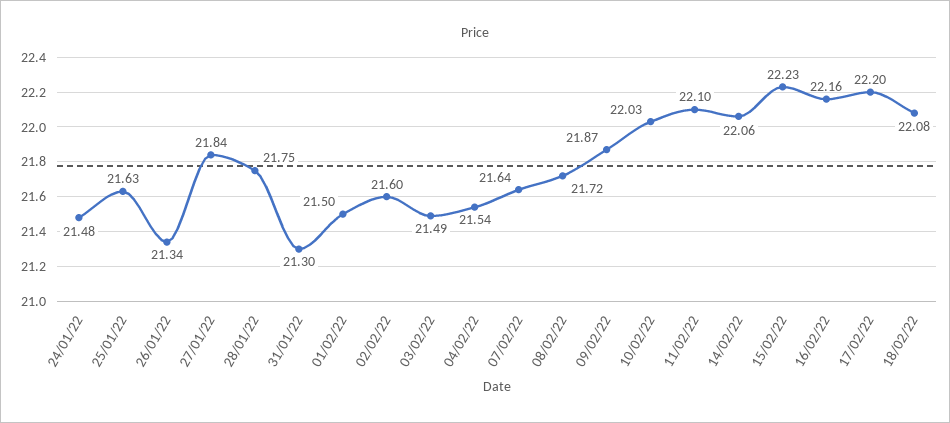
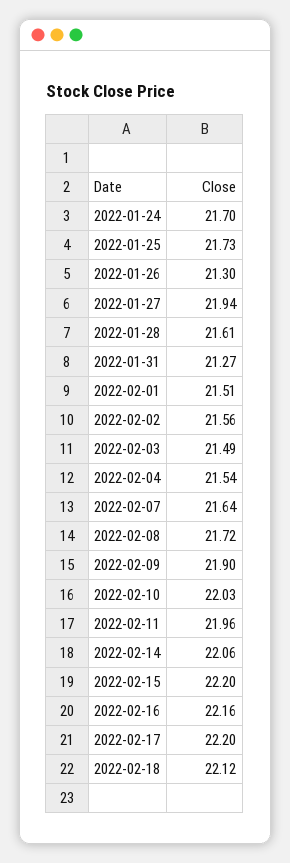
24/01/22: 21.48 -> 21.7
25/01/22: 21.63 -> 21.73
26/01/22: 21.34 -> 21.3
27/01/22: 21.84 -> 21.94
28/01/22: 21.75 -> 21.61
31/01/22: 21.3 -> 21.27
01/02/22: 21.5 -> 21.51
02/02/22: 21.6 -> 21.56
09/02/22: 21.87 -> 21.9
11/02/22: 22.1 -> 21.96
15/02/22: 22.23 -> 22.2
18/02/22: 22.08 -> 22.12

